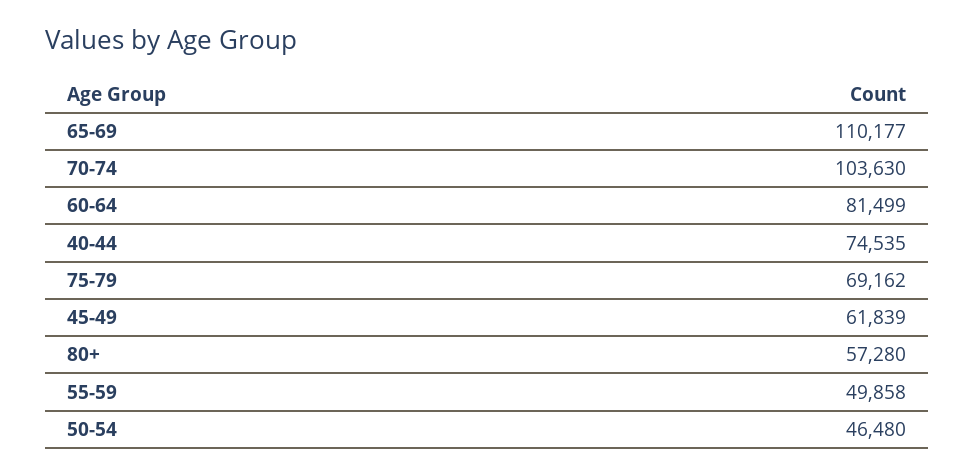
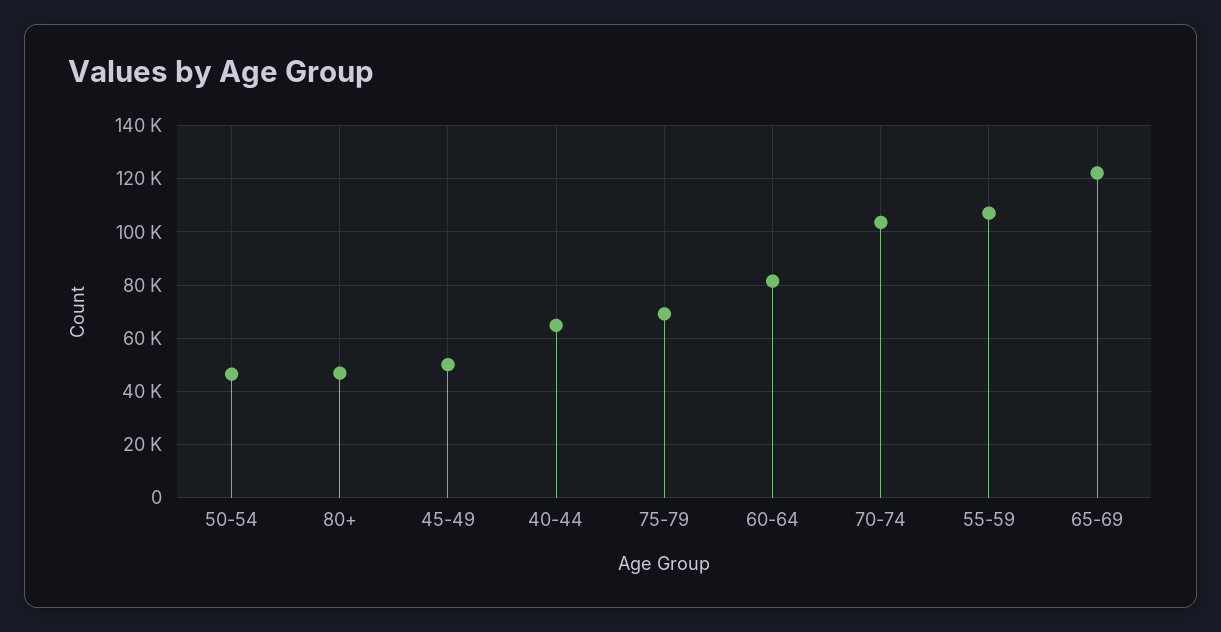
65-69: 110177 -> 122500
40-44: 74535 -> 65000
45-49: 61839 -> 50000
80+: 57280 -> 47500
55-59: 49858 -> 107500

